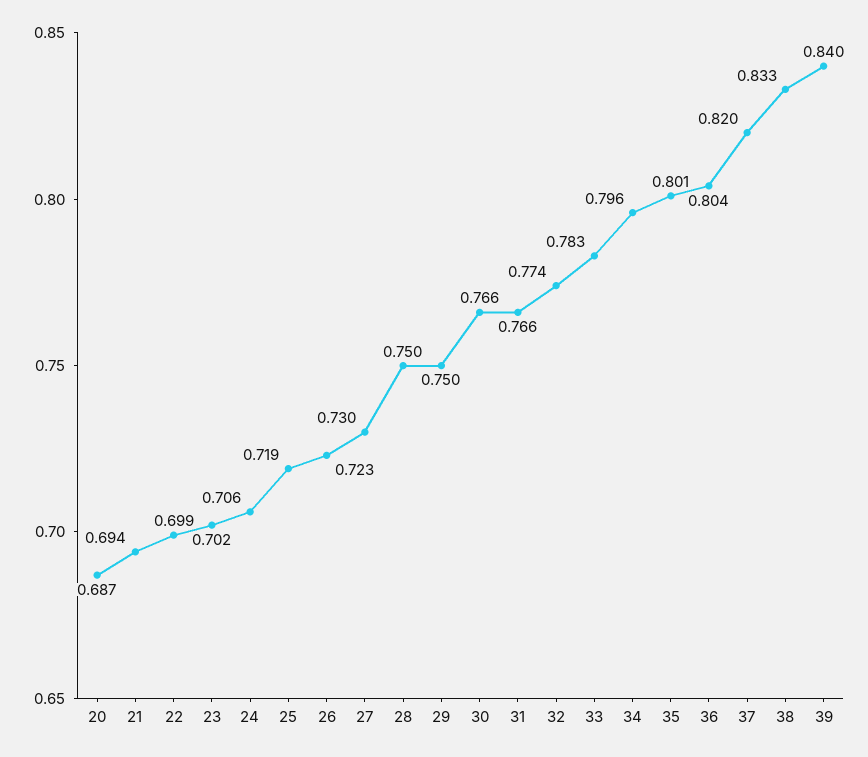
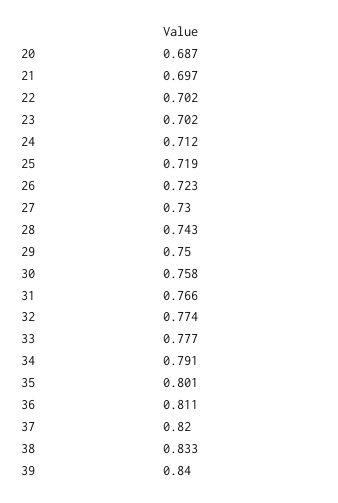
21: 0.694 -> 0.697
22: 0.699 -> 0.702
24: 0.706 -> 0.712
28: 0.75 -> 0.743
30: 0.766 -> 0.758
33: 0.783 -> 0.777
34: 0.796 -> 0.791
36: 0.804 -> 0.811

